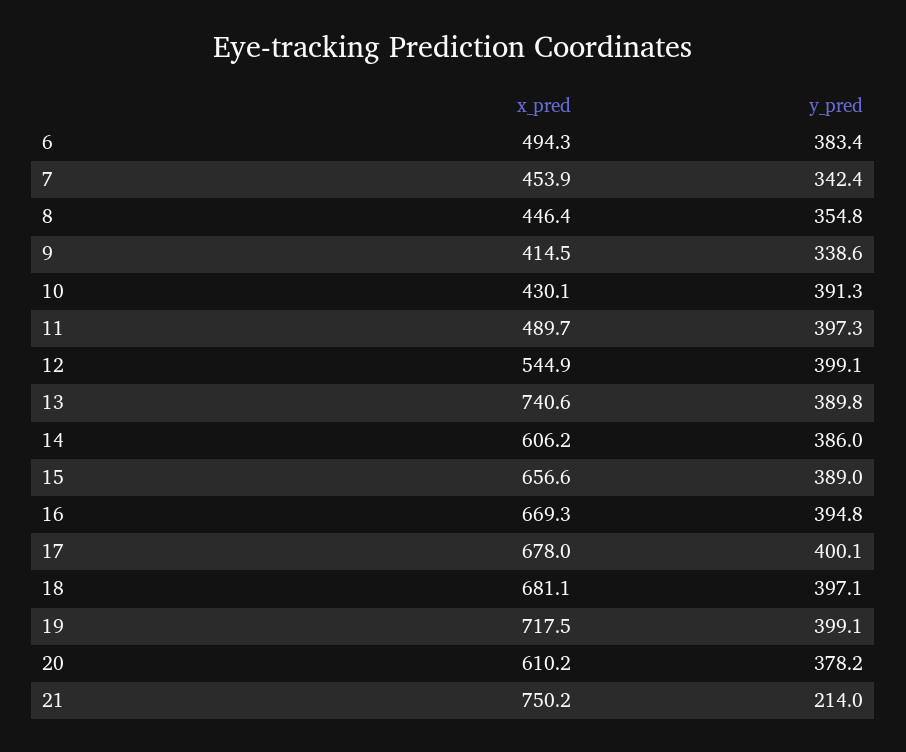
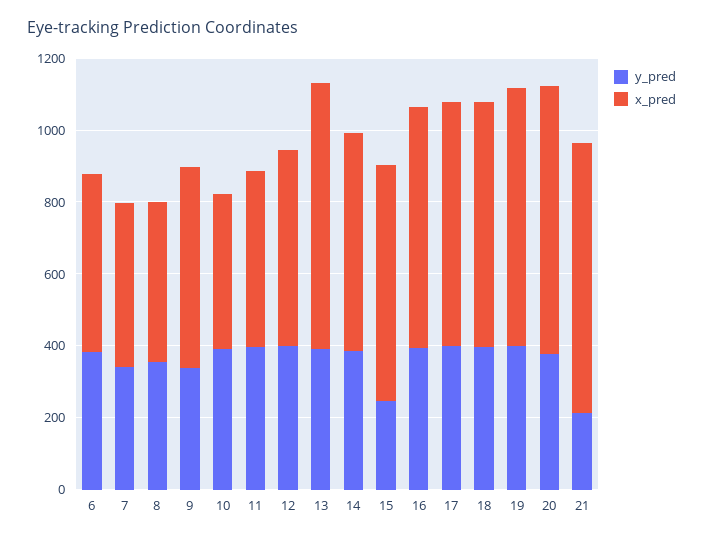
x_pred, 9: 414.5 -> 550
y_pred, 15: 389 -> 250
x_pred, 20: 610.2 -> 750

